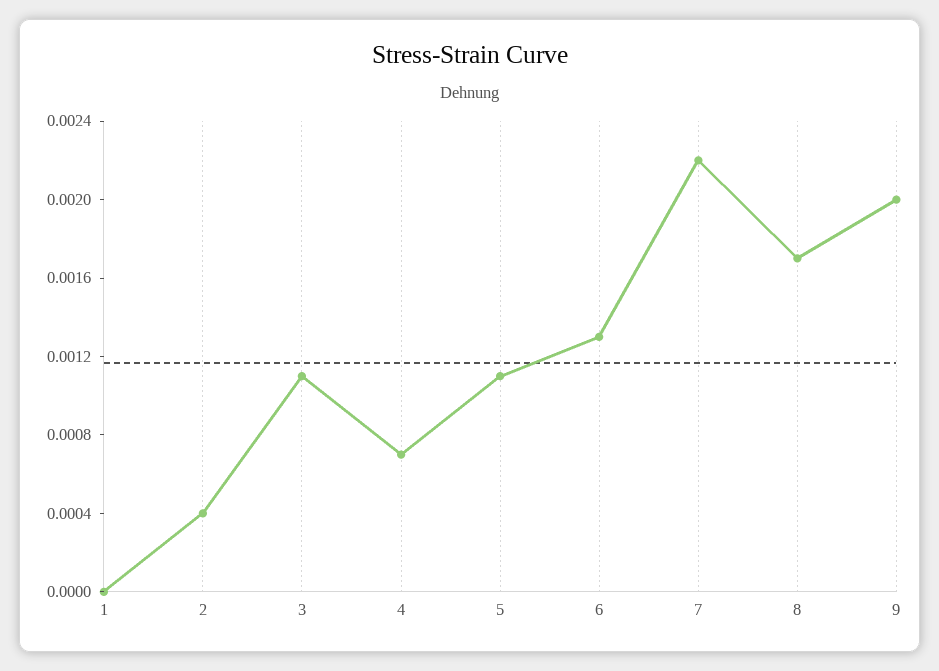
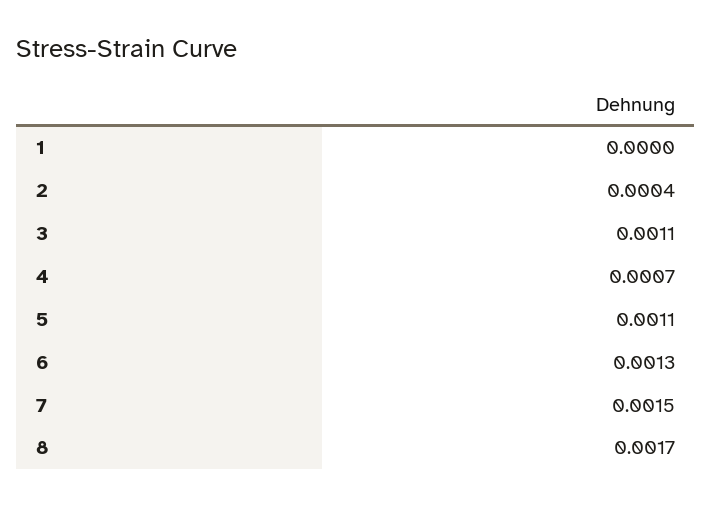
7: 0.0022 -> 0.0015
9: 0.002 -> none

